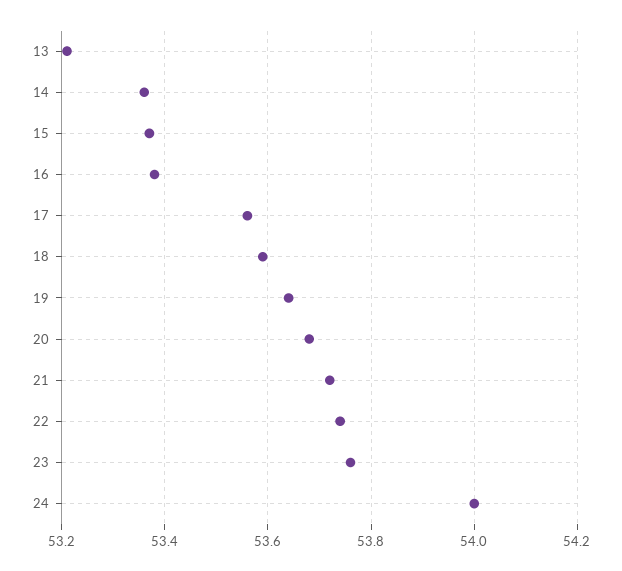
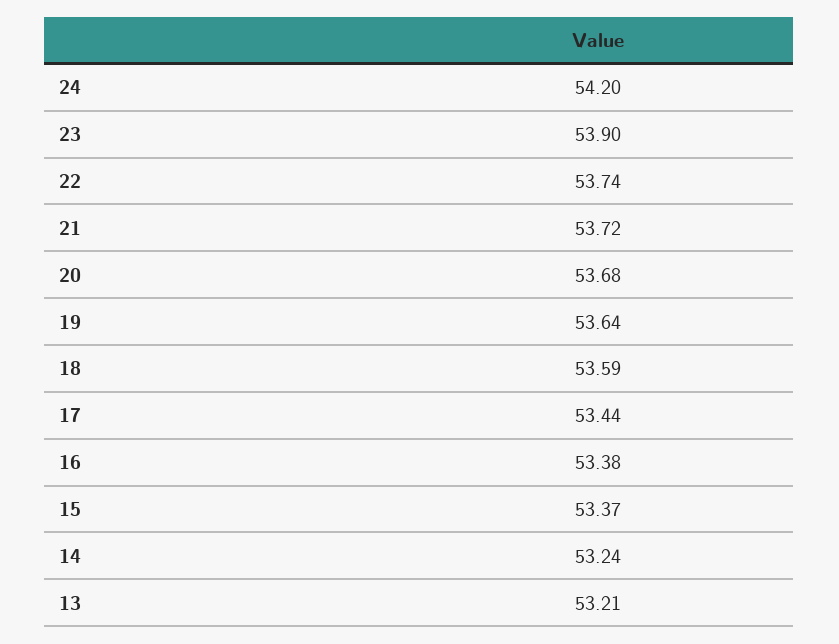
14: 53.35 -> 53.24
17: 53.55 -> 53.44
23: 53.75 -> 53.9
24: 54 -> 54.2

